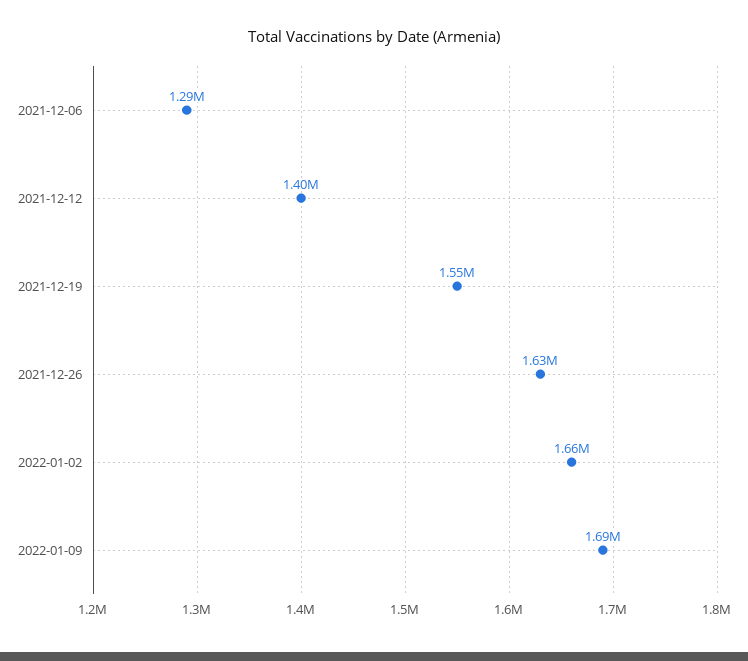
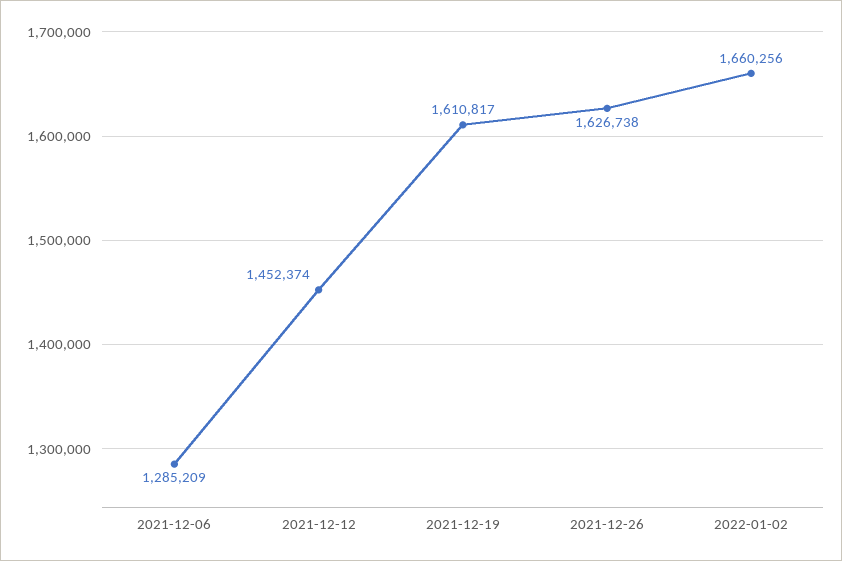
2021-12-12: 1400000 -> 1452374
2021-12-19: 1550000 -> 1610817
2022-01-09: 1690000 -> none

